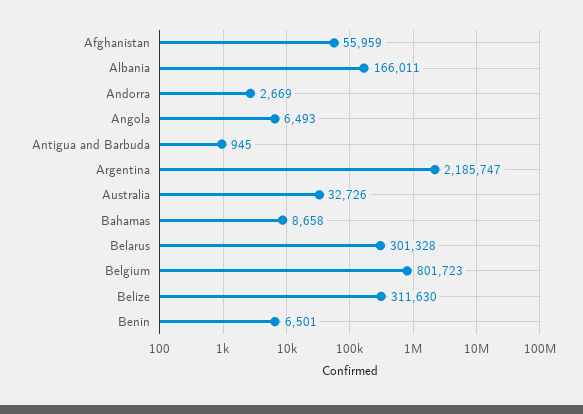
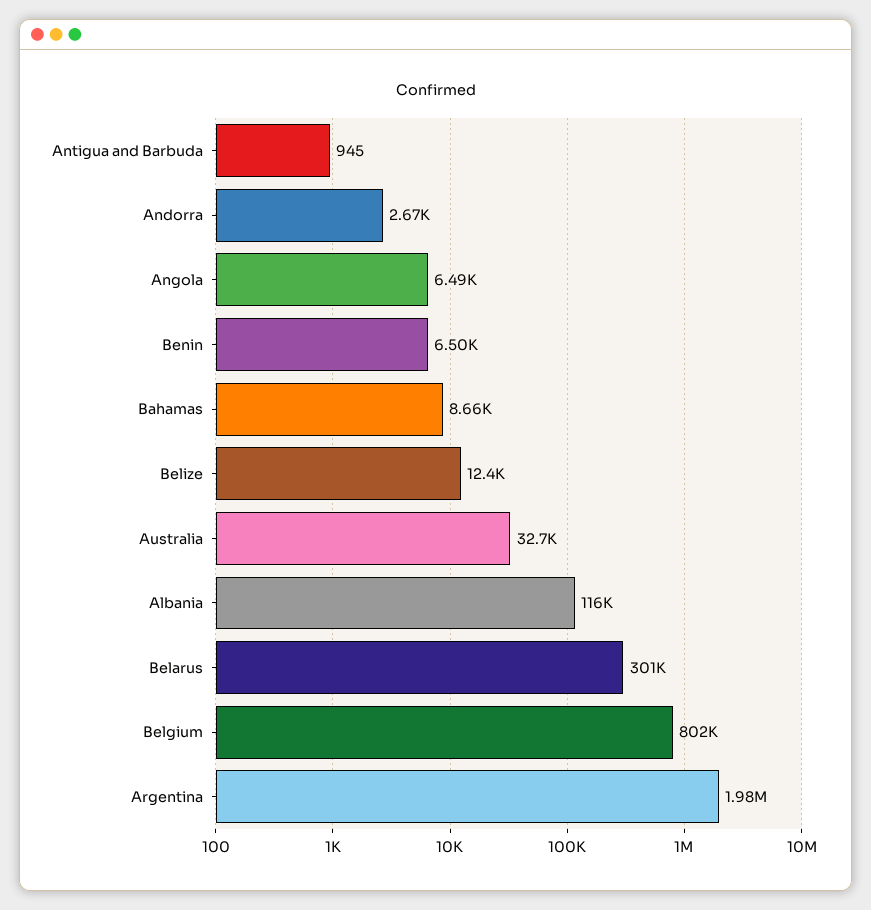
Afghanistan: 55959 -> none
Albania: 166011 -> 116000
Argentina: 2185747 -> 1980000
Belize: 311630 -> 12400

